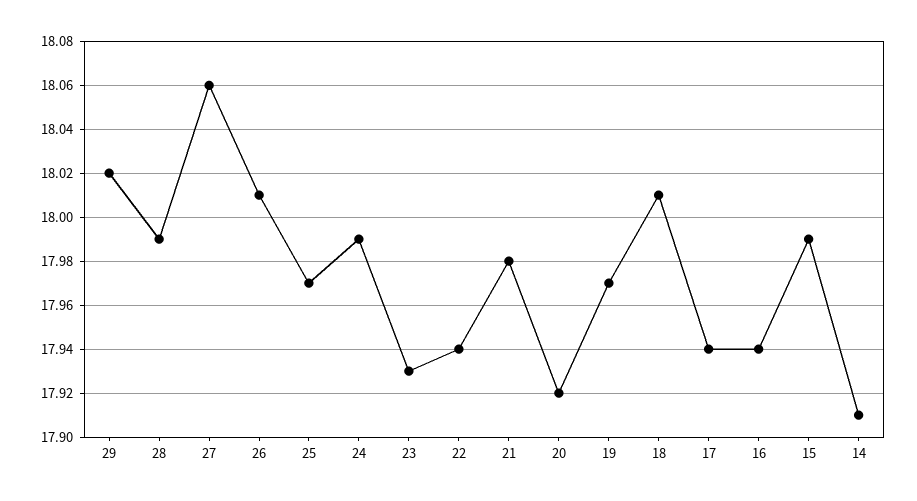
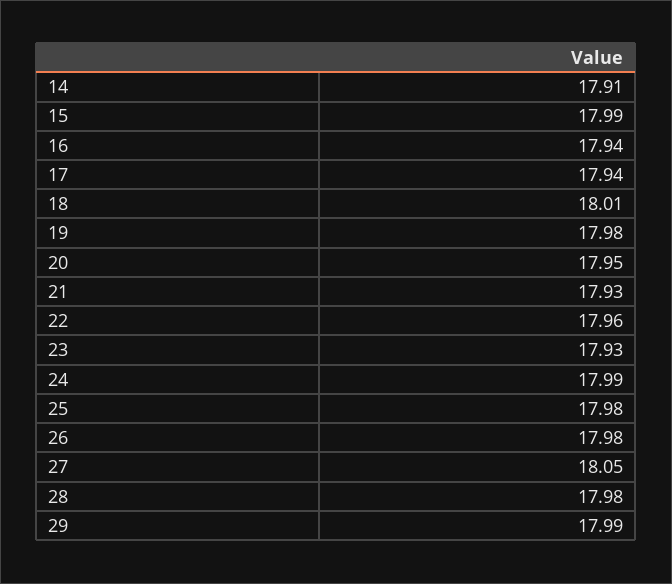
29: 18.02 -> 17.99
28: 17.99 -> 17.98
27: 18.06 -> 18.05
26: 18.01 -> 17.98
25: 17.97 -> 17.98
22: 17.94 -> 17.96
21: 17.98 -> 17.93
20: 17.92 -> 17.95
19: 17.97 -> 17.98

